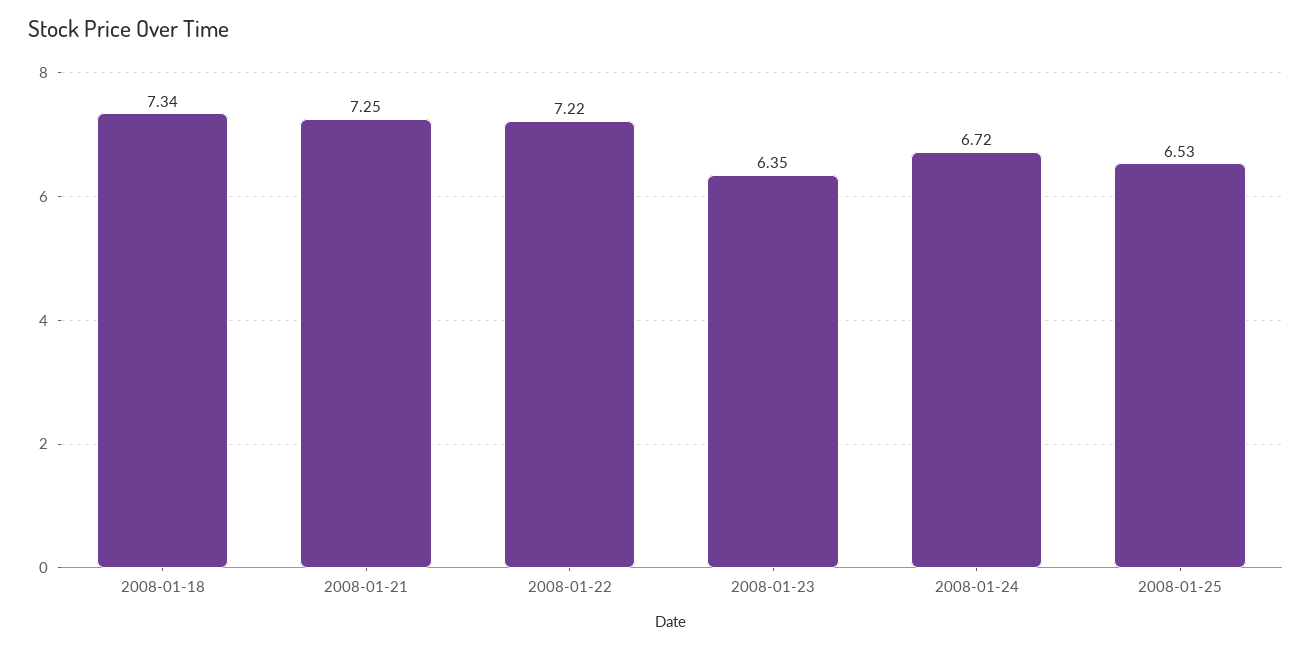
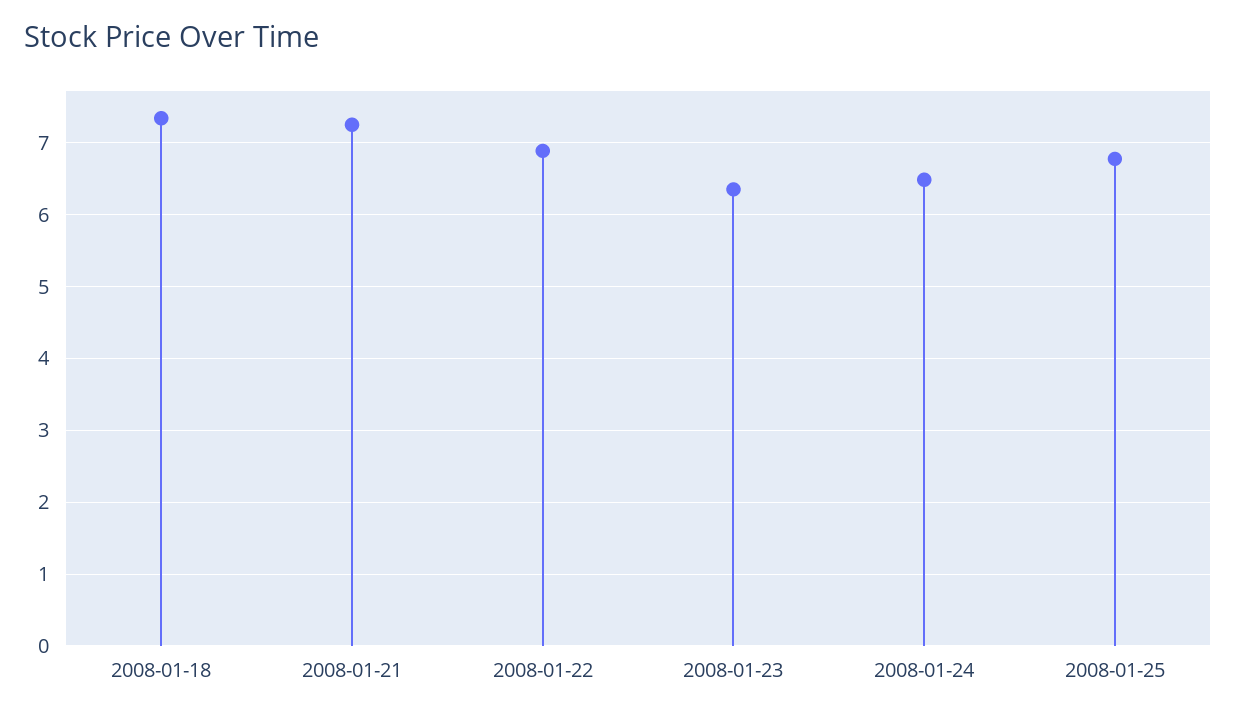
2008-01-22: 7.22 -> 6.9
2008-01-24: 6.72 -> 6.5
2008-01-25: 6.53 -> 6.8

